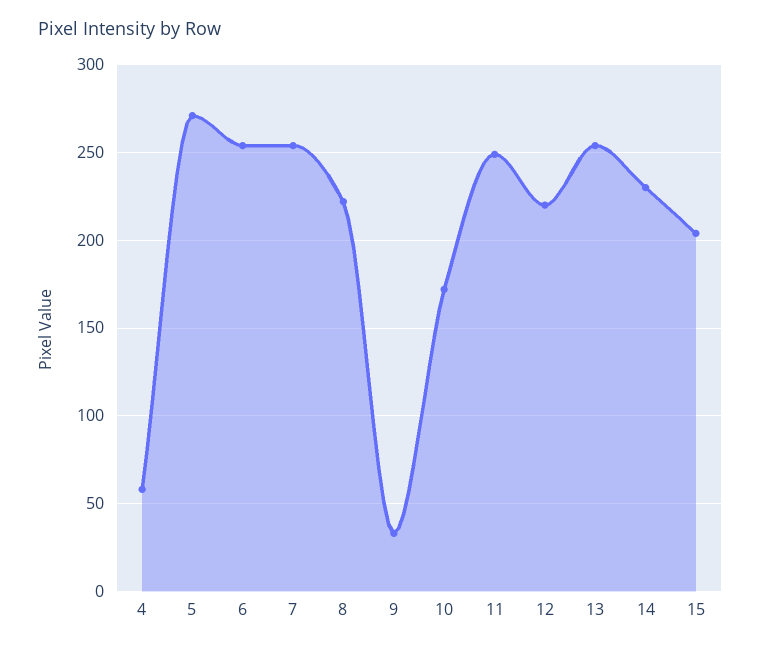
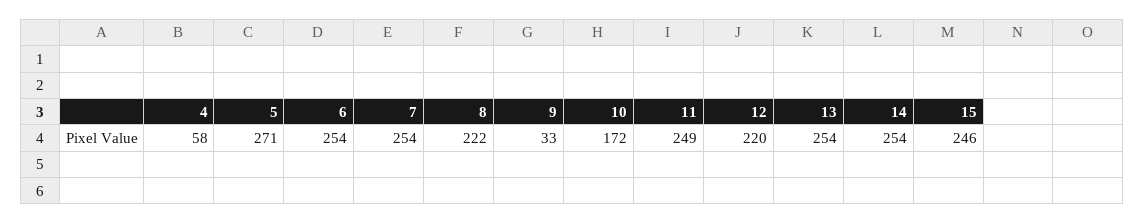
14: 230 -> 254
15: 205 -> 246

